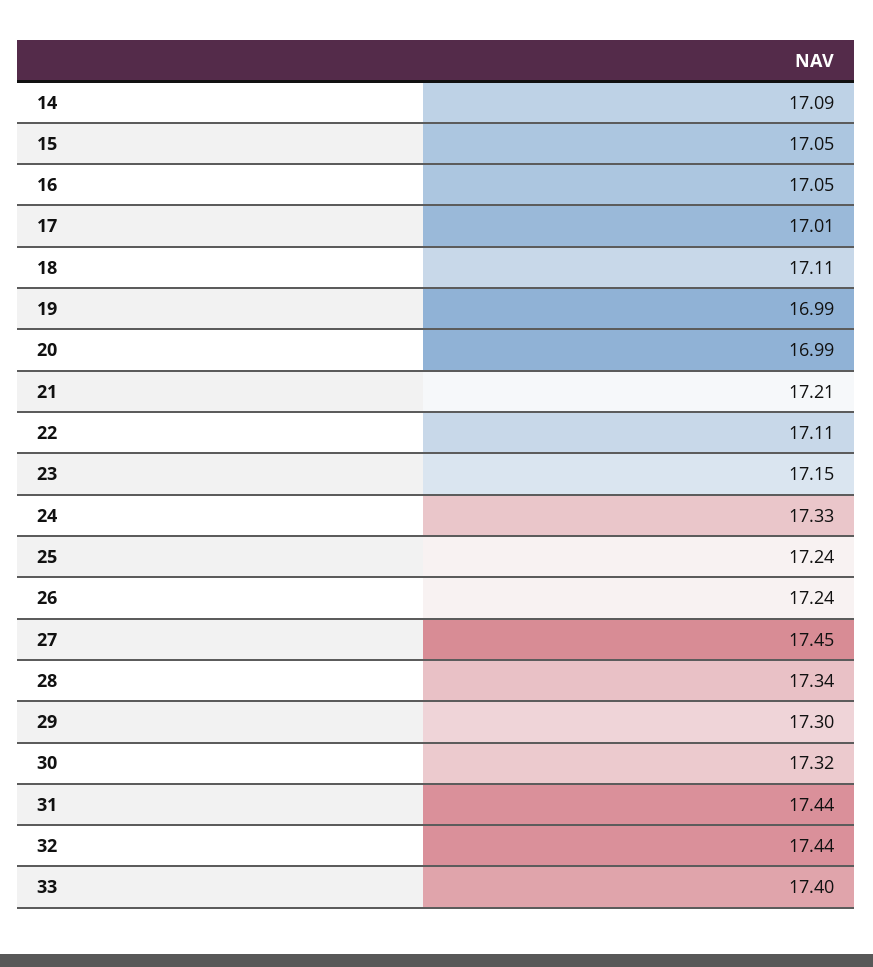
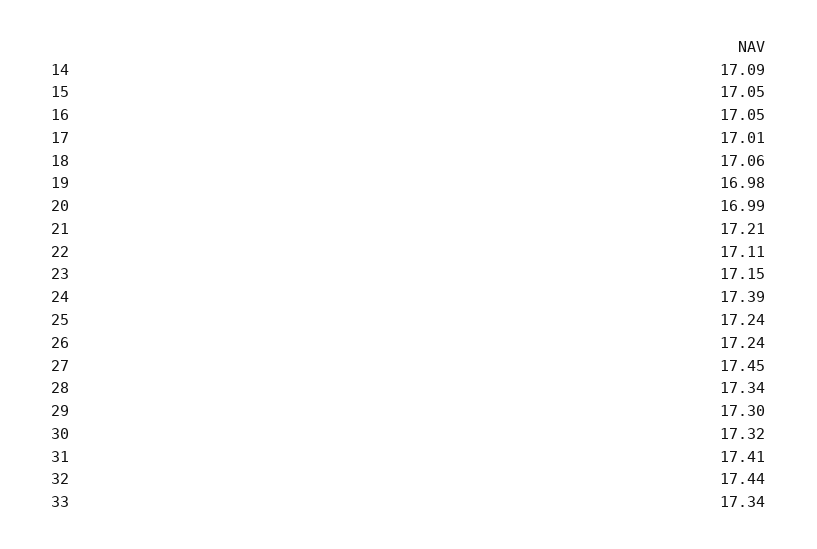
18: 17.11 -> 17.06
19: 16.99 -> 16.98
24: 17.33 -> 17.39
31: 17.44 -> 17.41
33: 17.4 -> 17.34

